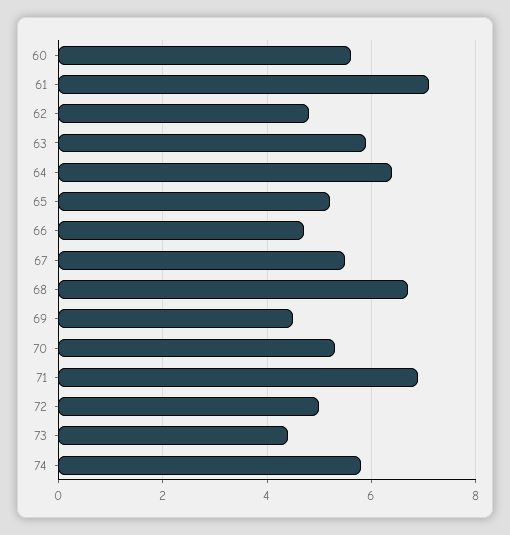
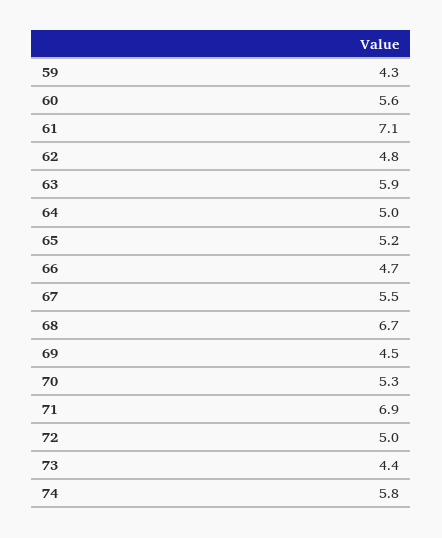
64: 6.5 -> 5
59: none -> 4.3

